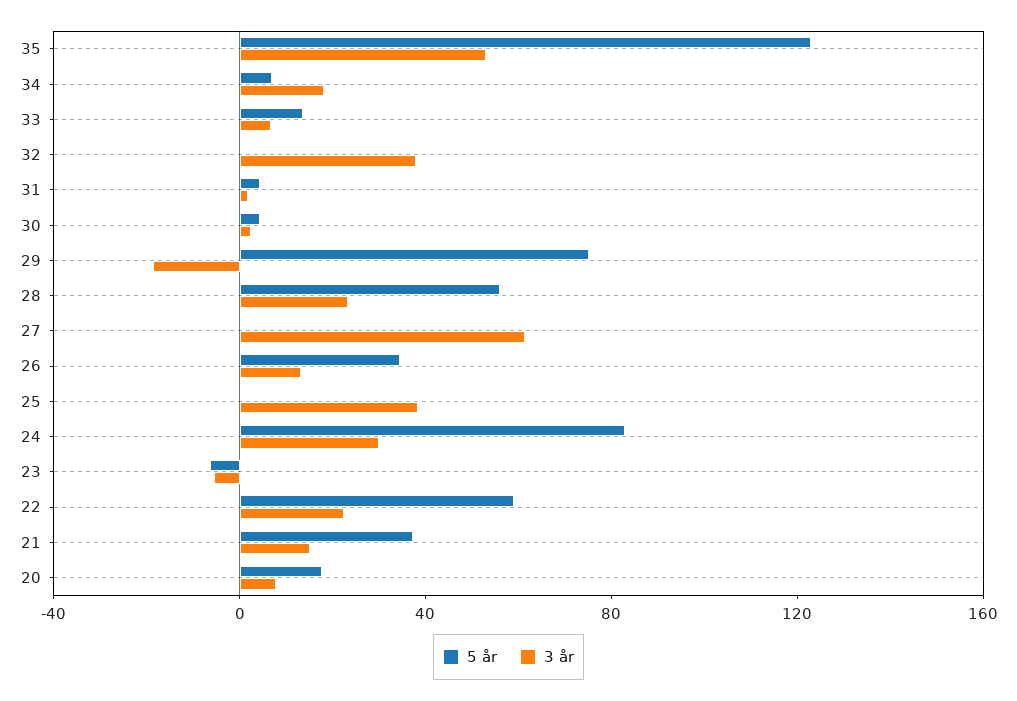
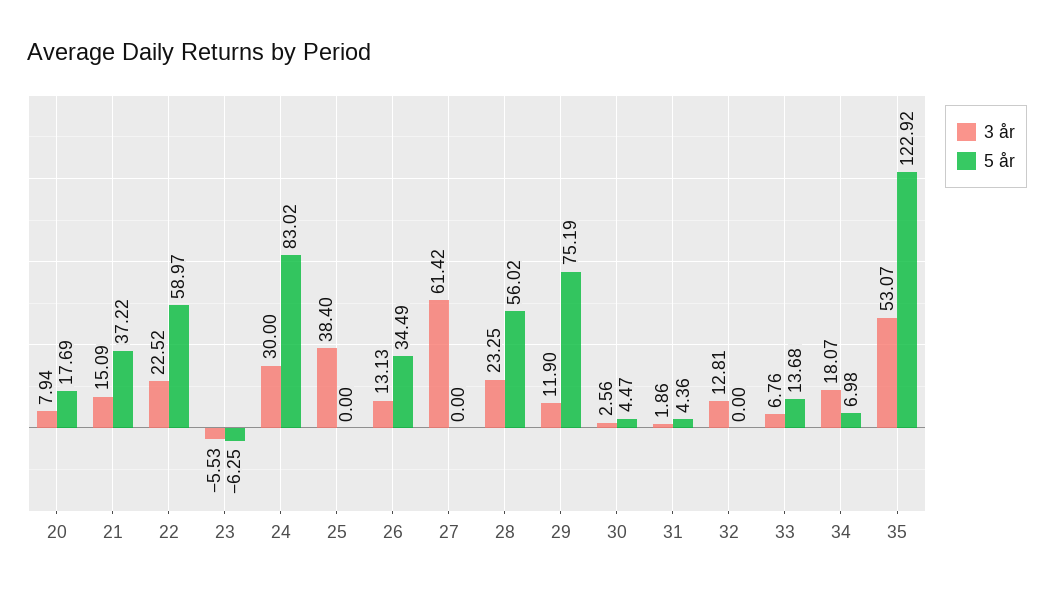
3 år, 32: 40 -> 12.81
3 år, 29: -20 -> 11.9

